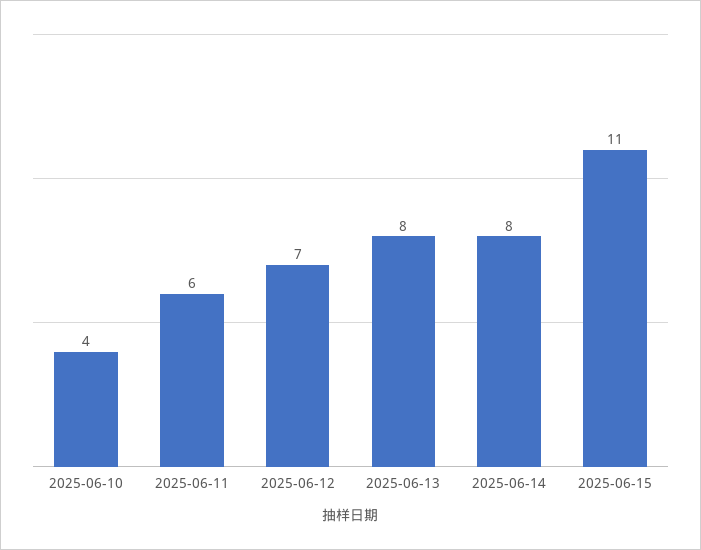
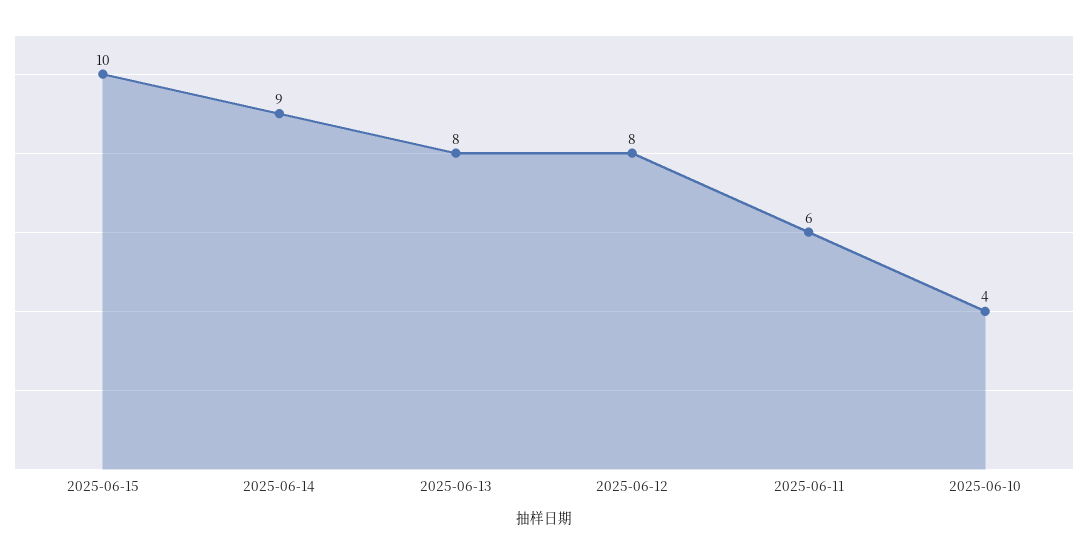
2025-06-12: 7 -> 8
2025-06-14: 8 -> 9
2025-06-15: 11 -> 10

